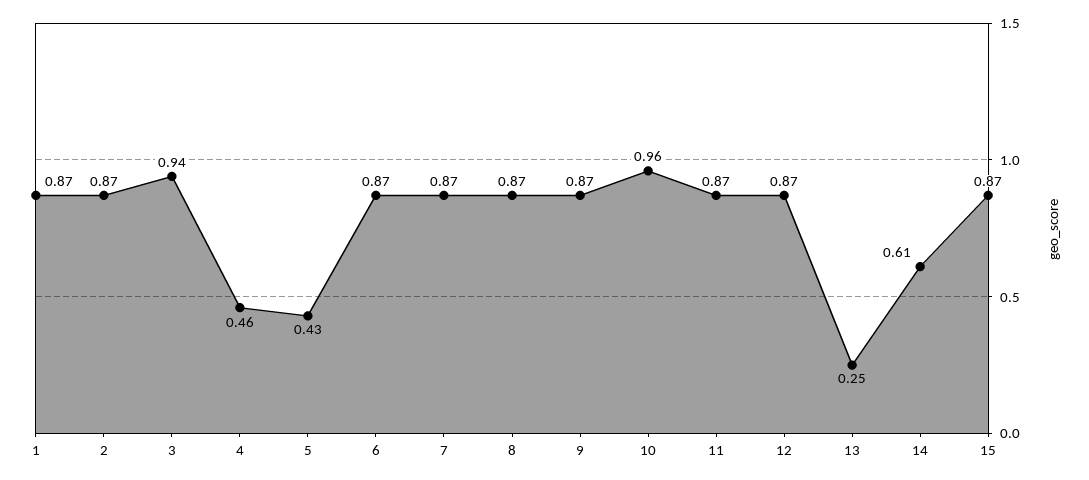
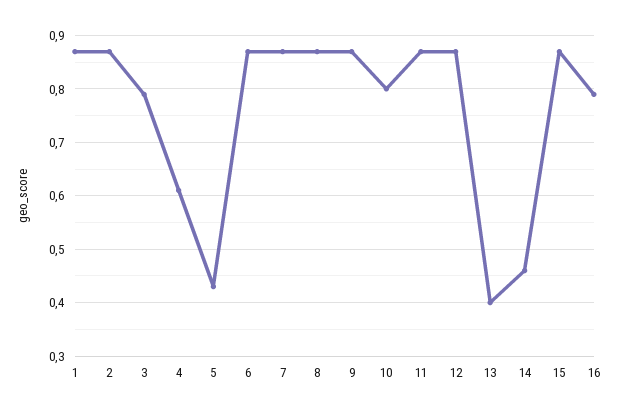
3: 0.94 -> 0.8
4: 0.46 -> 0.6
10: 0.96 -> 0.8
13: 0.25 -> 0.4
14: 0.61 -> 0.45
16: none -> 0.8

